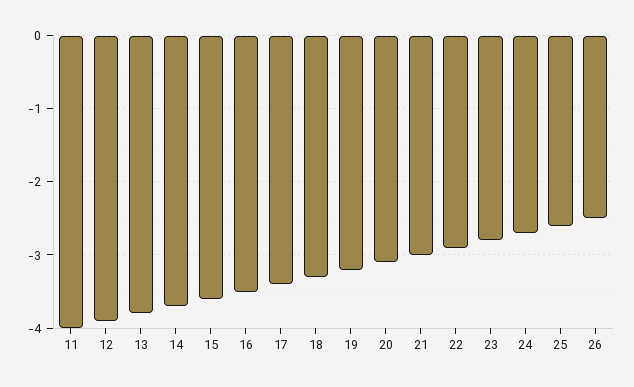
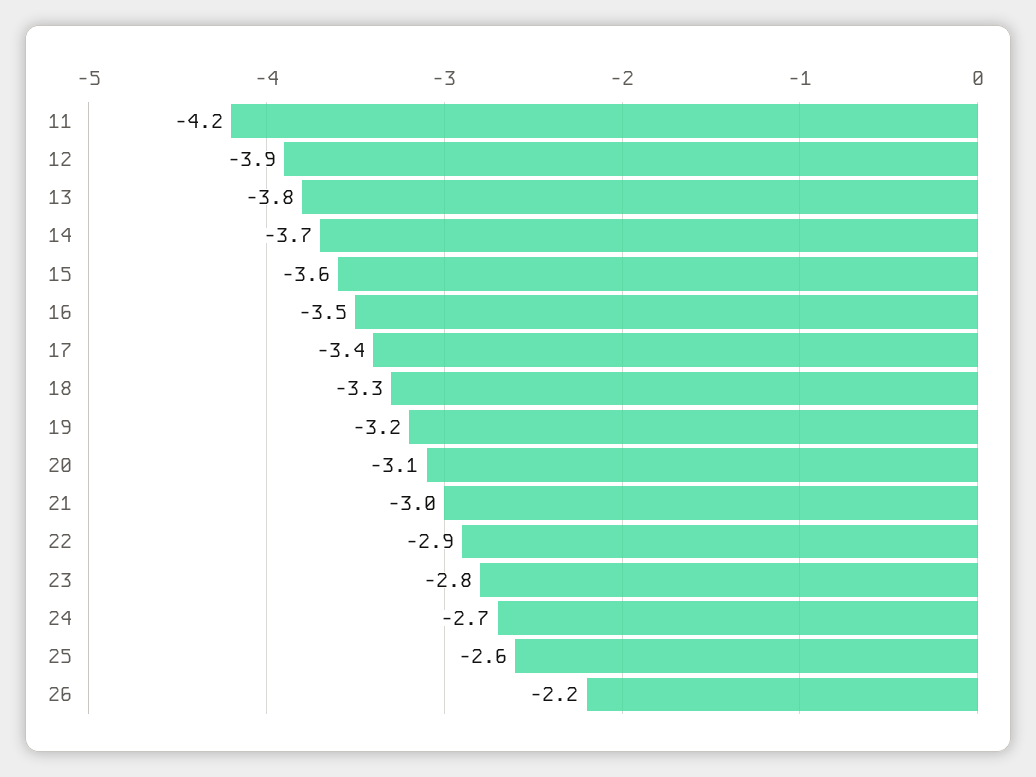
11: -4 -> -4.2
26: -2.5 -> -2.2

